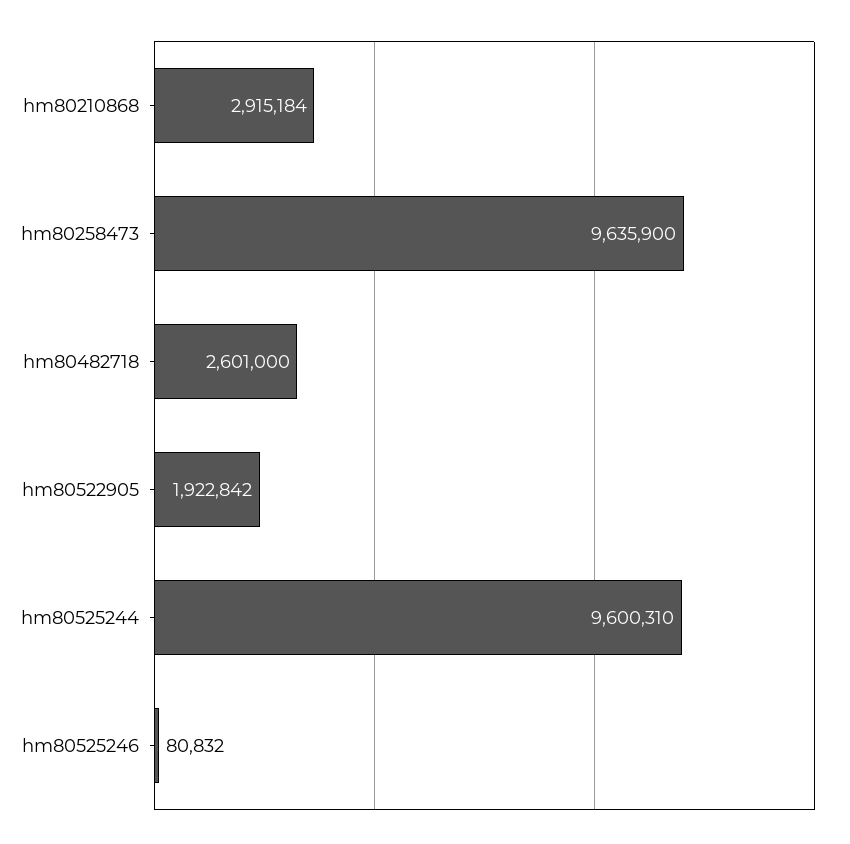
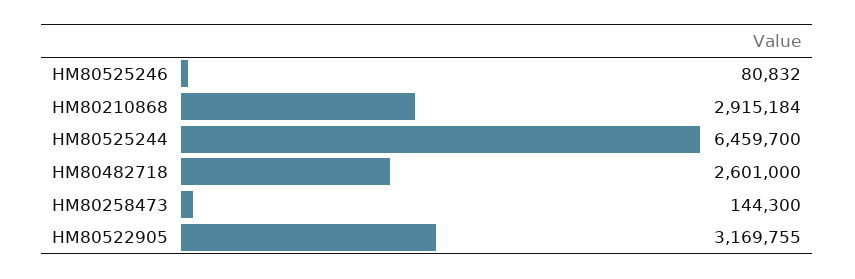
hm80258473: 9635900 -> 144300
hm80522905: 1922842 -> 3169755
hm80525244: 9600310 -> 6459700

